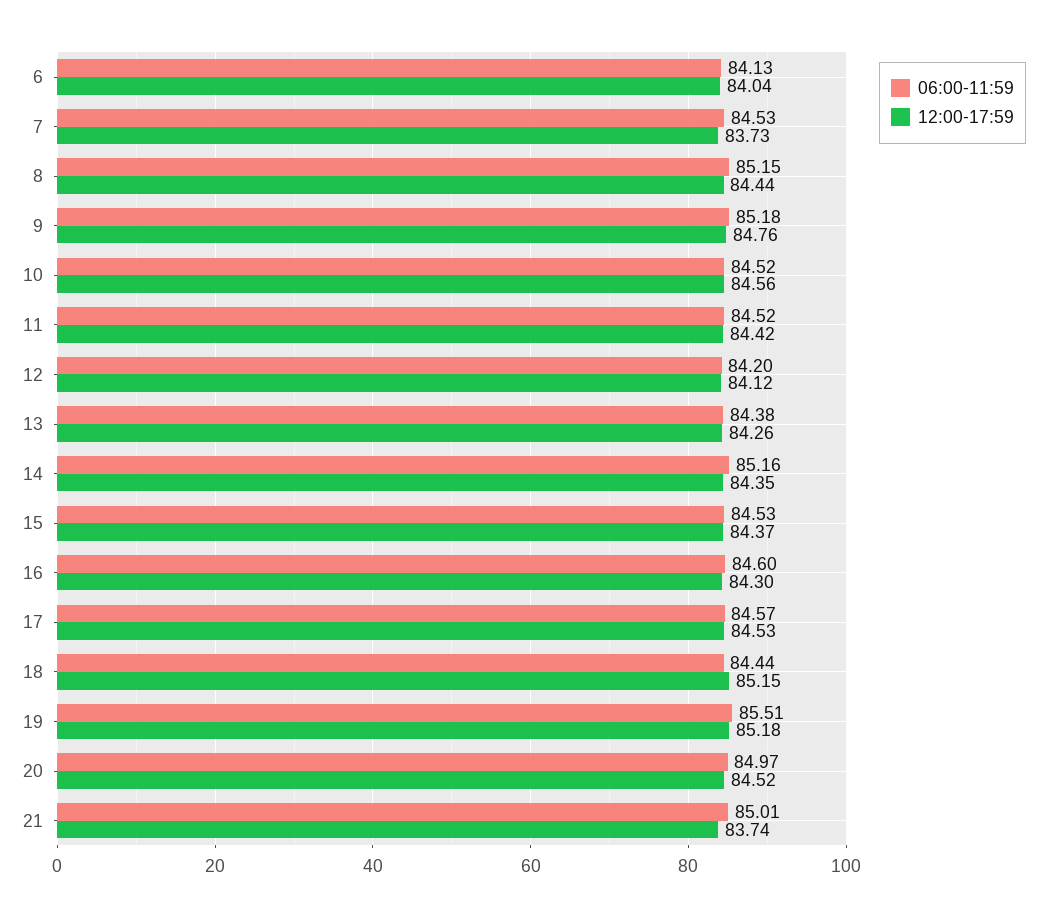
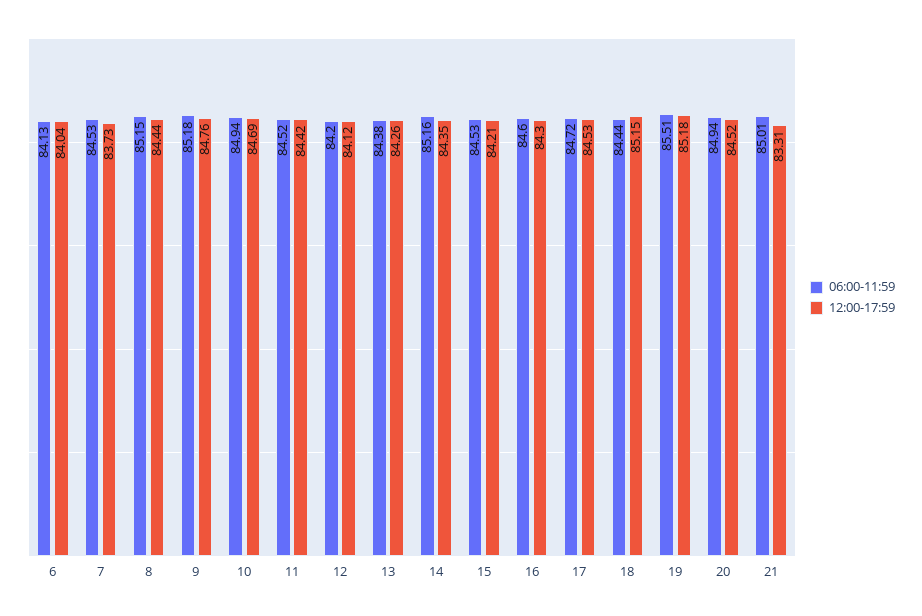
06:00-11:59, 10: 84.52 -> 84.94
12:00-17:59, 10: 84.56 -> 84.69
12:00-17:59, 15: 84.37 -> 84.21
06:00-11:59, 17: 84.57 -> 84.72
06:00-11:59, 20: 84.97 -> 84.94
12:00-17:59, 21: 83.74 -> 83.31

